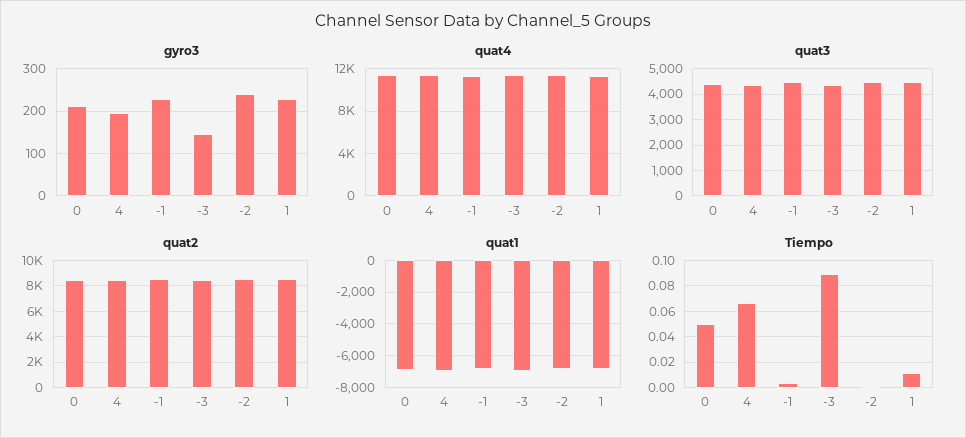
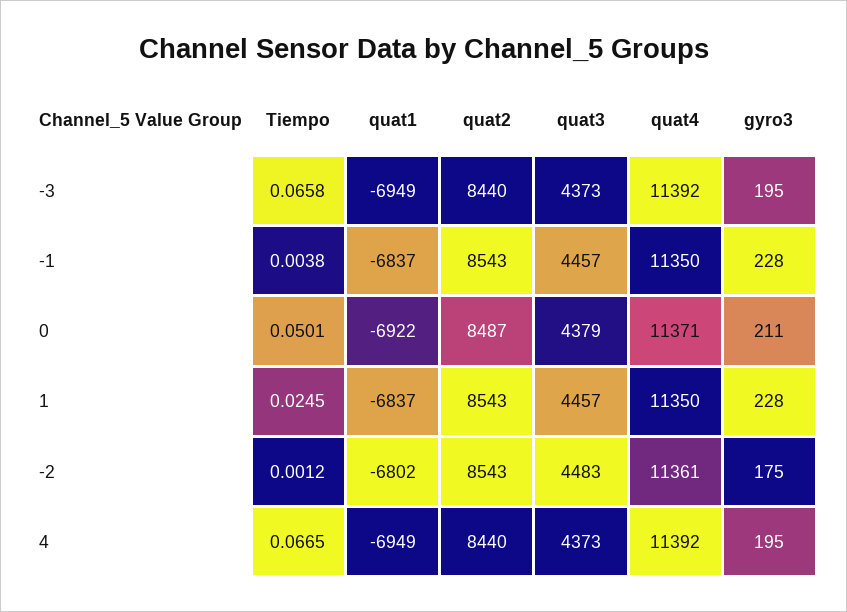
gyro3, -3: 140 -> 195
gyro3, -2: 240 -> 175
Tiempo, -3: 0.09 -> 0.0658
Tiempo, 1: 0.01 -> 0.0245

